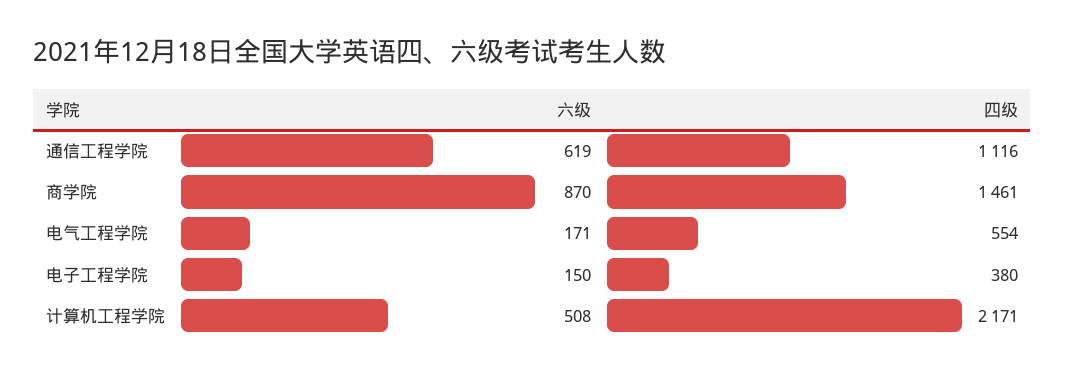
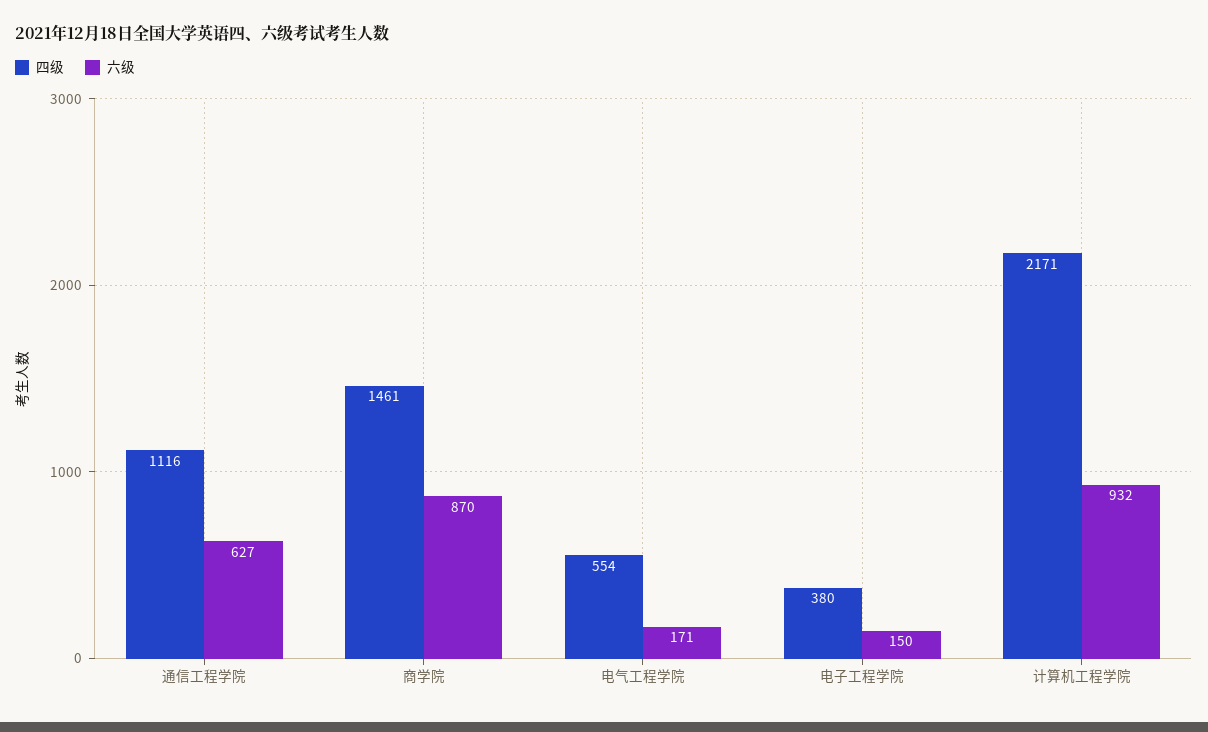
六级, 通信工程学院: 619 -> 627
六级, 计算机工程学院: 508 -> 932

